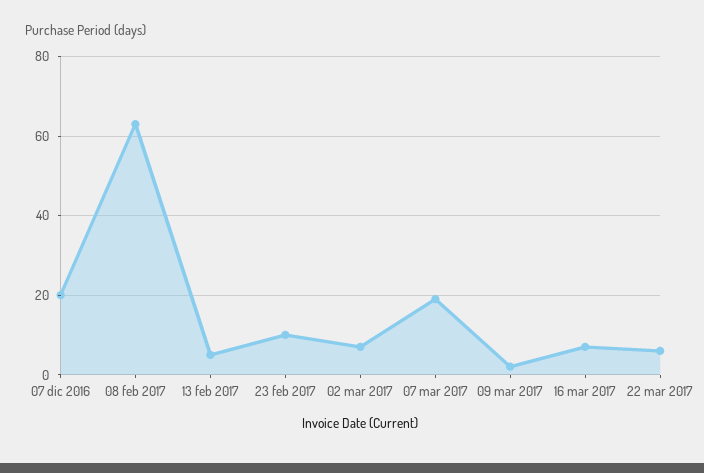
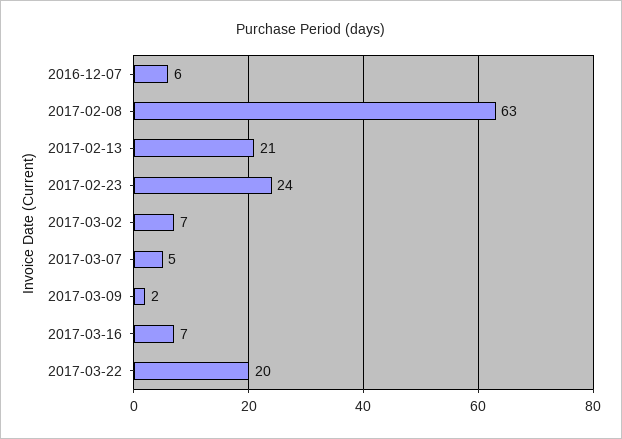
07 dic 2016: 20 -> 6
13 feb 2017: 5 -> 21
23 feb 2017: 10 -> 24
07 mar 2017: 20 -> 5
22 mar 2017: 5 -> 20

